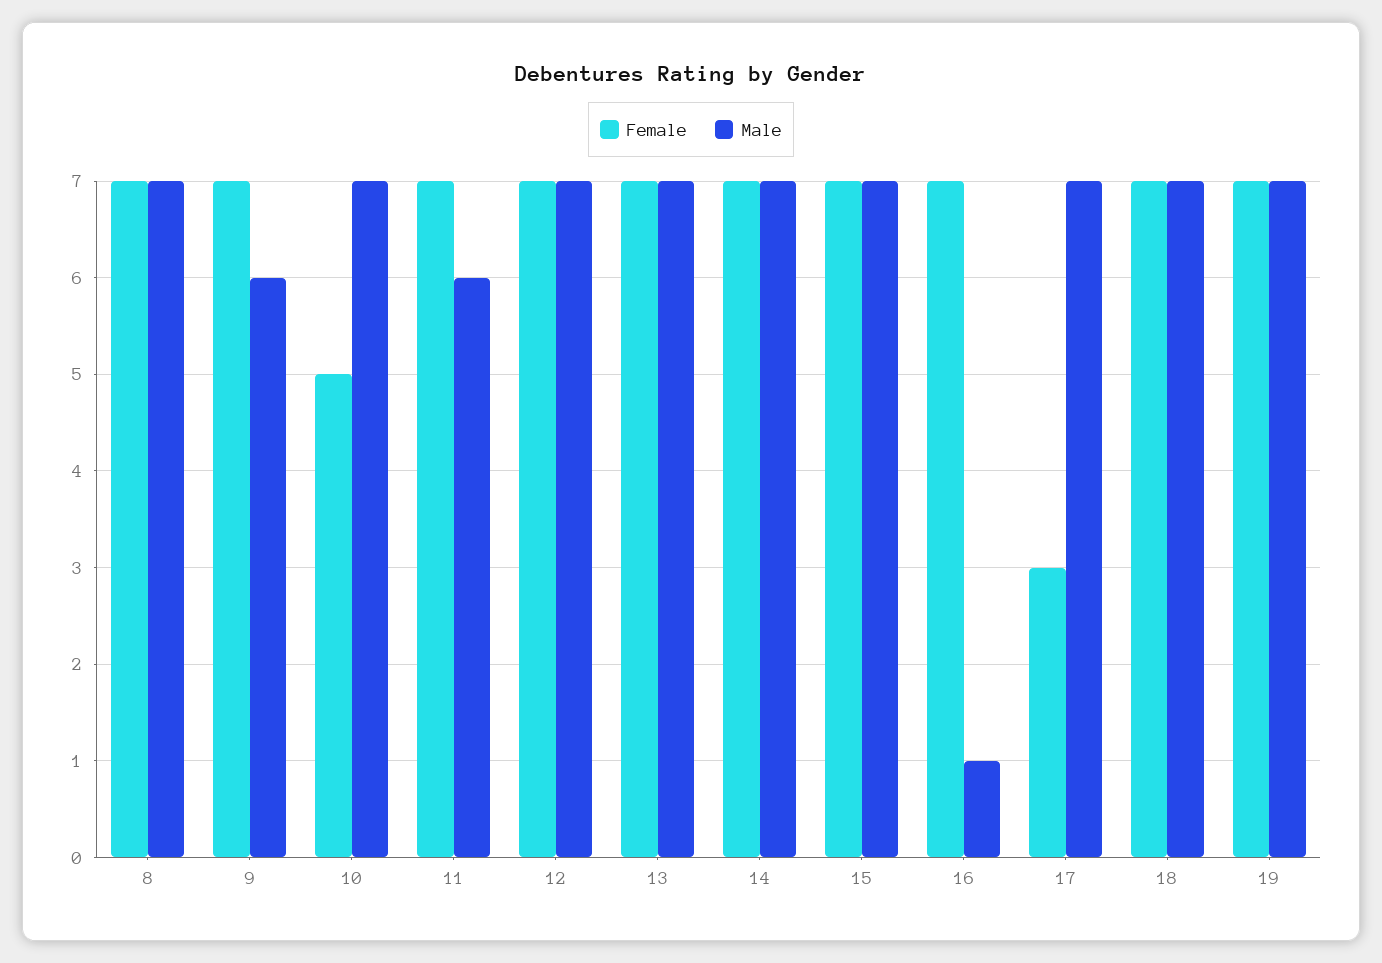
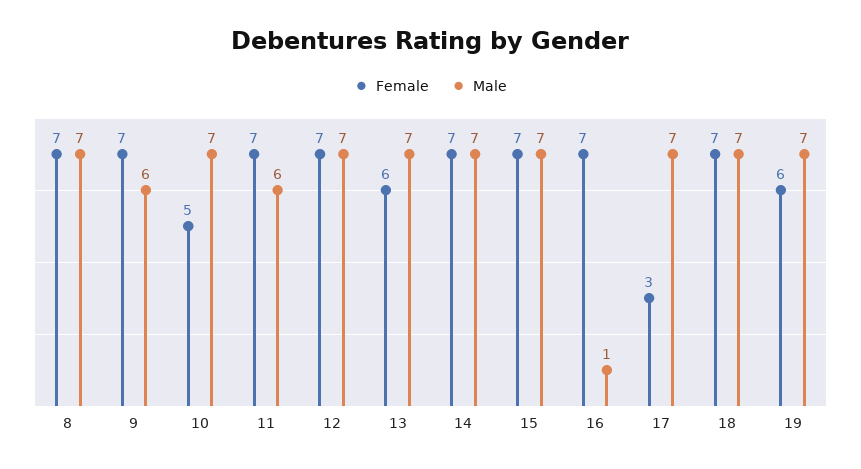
Female, 13: 7 -> 6
Female, 19: 7 -> 6

